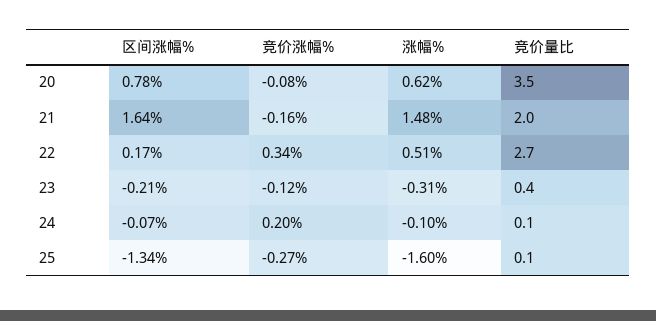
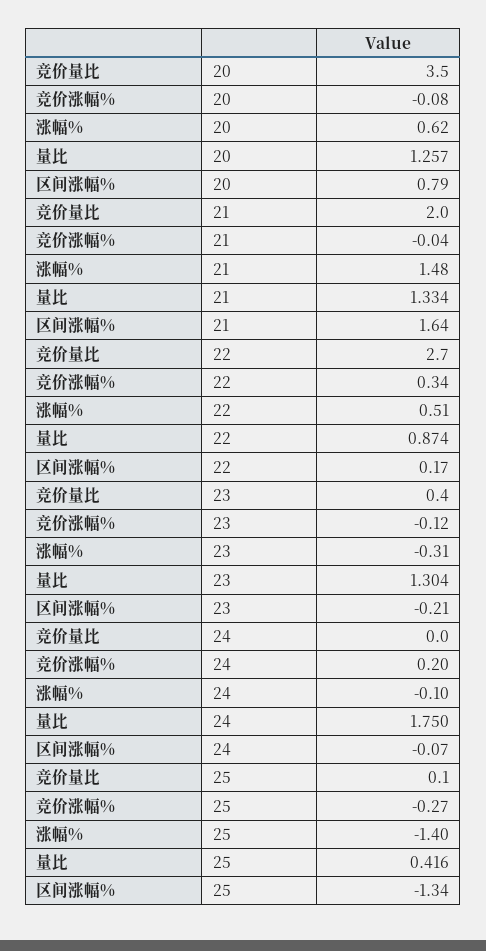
区间涨幅%, 20: 0.78 -> 0.79
竞价涨幅%, 21: -0.16 -> -0.04
竞价量比, 24: 0.1 -> 0
涨幅%, 25: -1.6 -> -1.4
量比, 20: none -> 1.257
量比, 21: none -> 1.334
量比, 22: none -> 0.874
量比, 23: none -> 1.304
量比, 24: none -> 1.75
量比, 25: none -> 0.416

